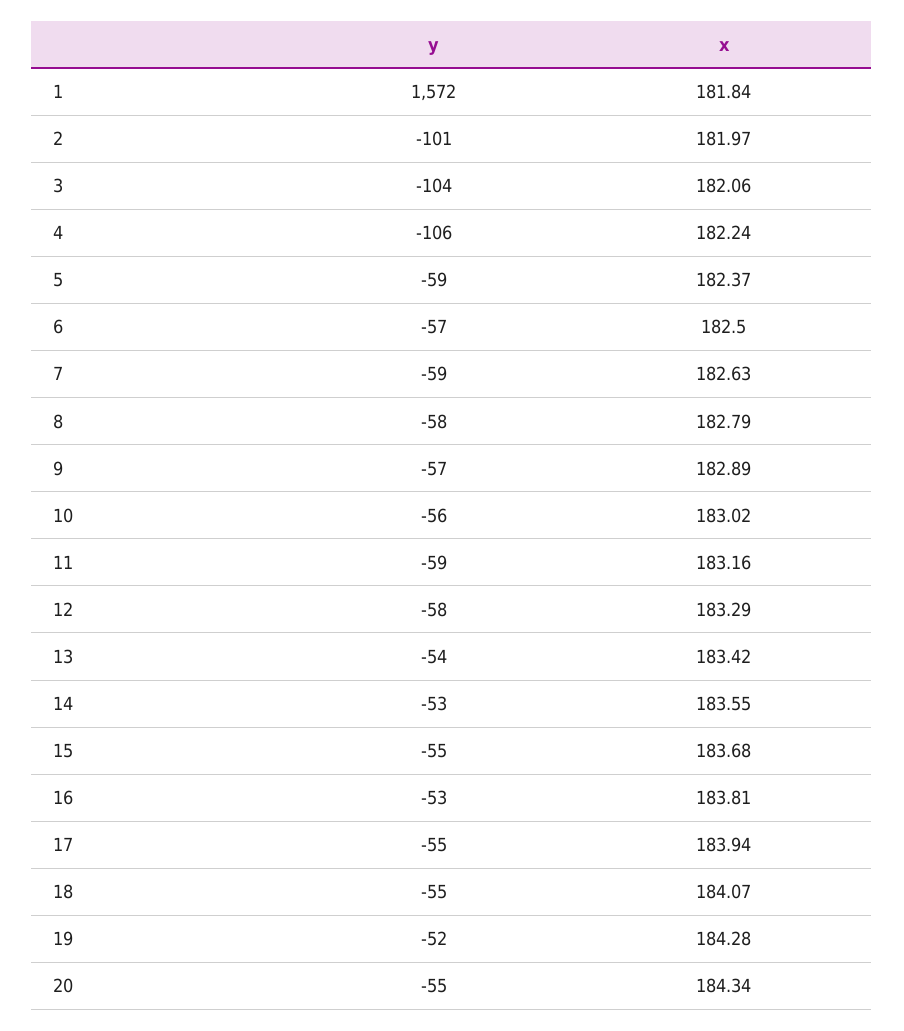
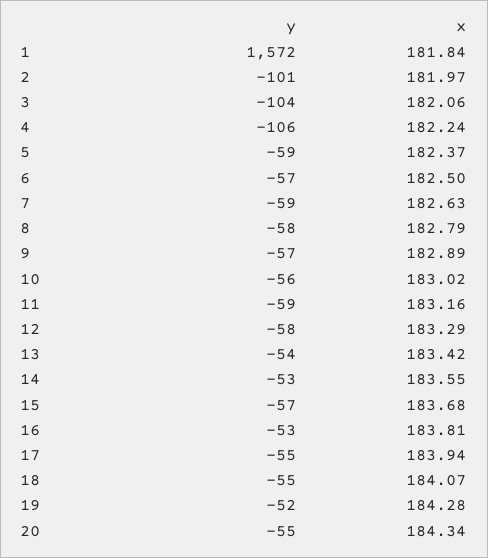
y, 15: -55 -> -57

